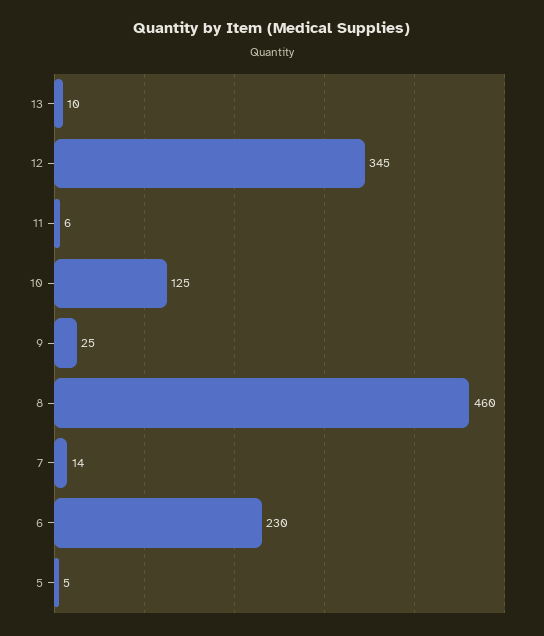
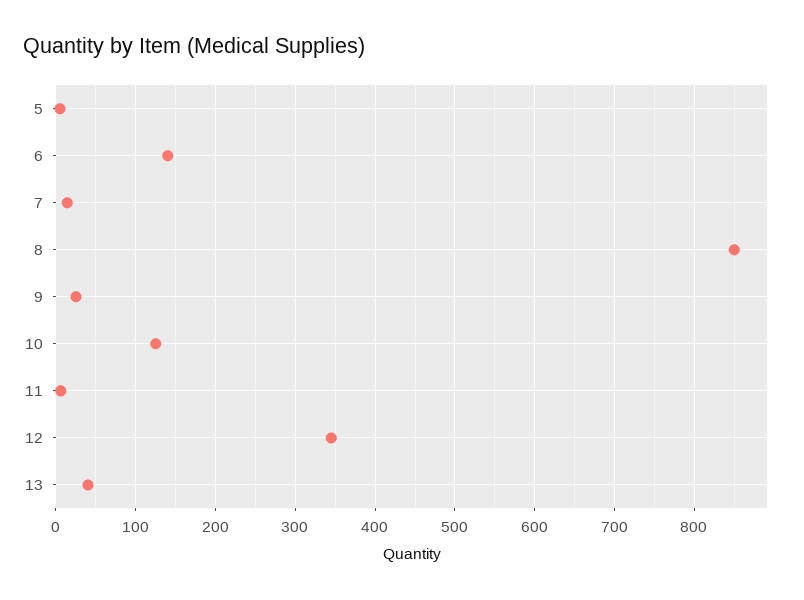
13: 10 -> 40
8: 460 -> 850
6: 230 -> 140

